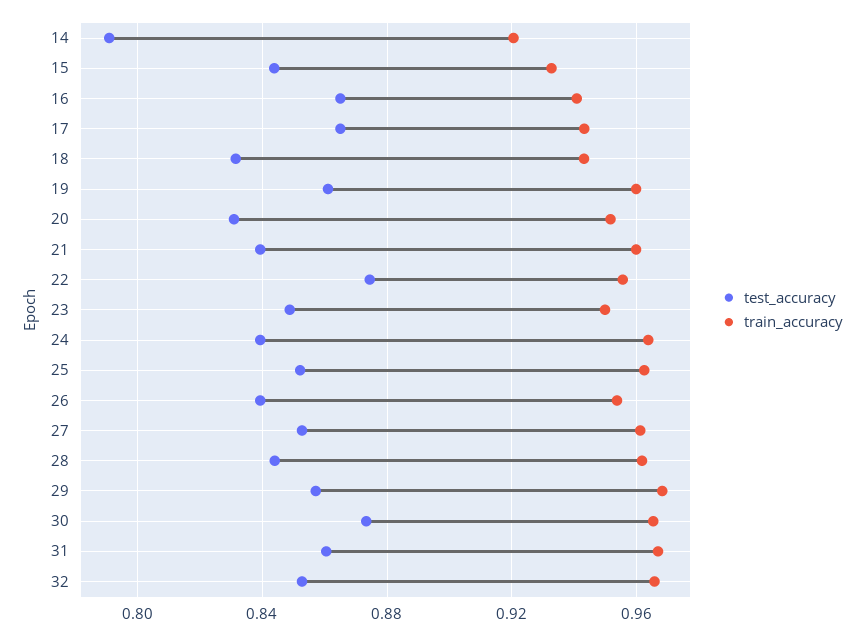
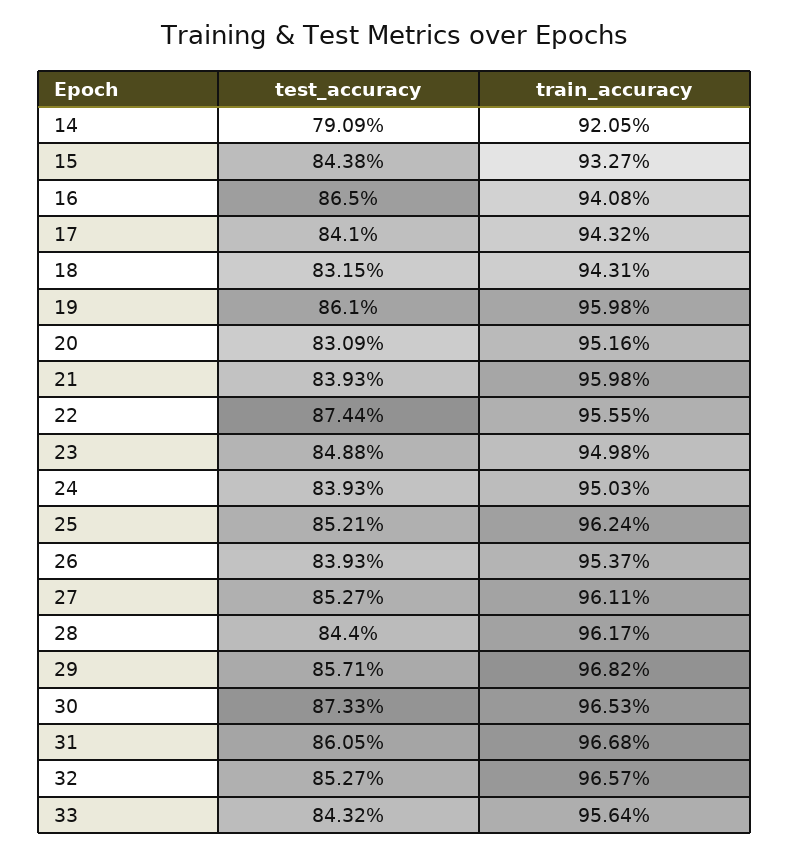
test_accuracy, 17: 0.865 -> 0.841
train_accuracy, 24: 0.965 -> 0.9503
test_accuracy, 33: none -> 0.8432
train_accuracy, 33: none -> 0.9564

